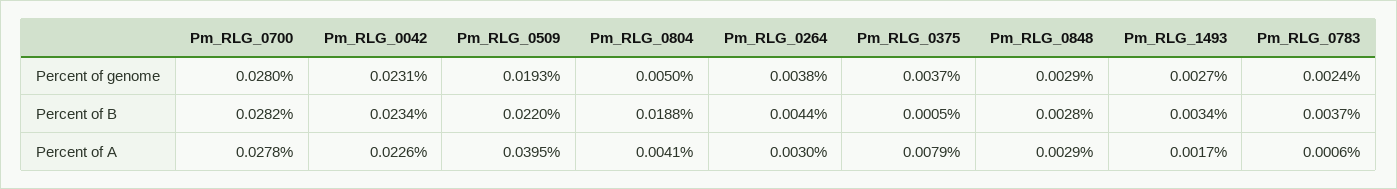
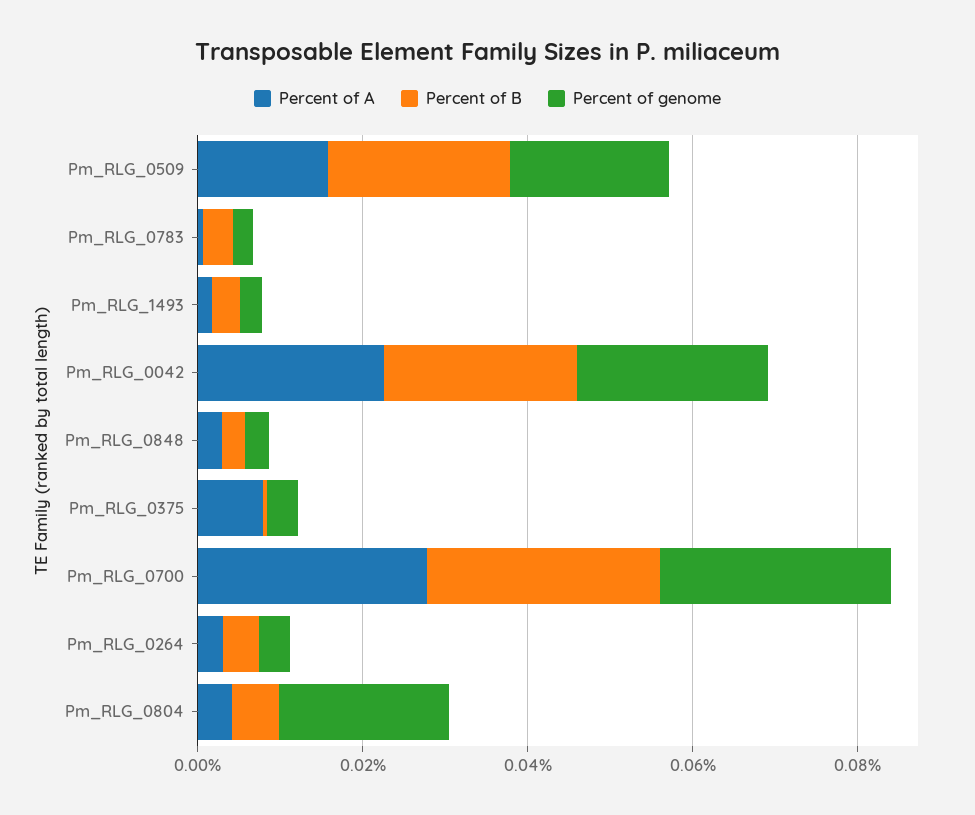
Percent of genome, Pm_RLG_0804: 0.005 -> 0.02
Percent of B, Pm_RLG_0804: 0.0188 -> 0.005
Percent of A, Pm_RLG_0509: 0.0395 -> 0.015

